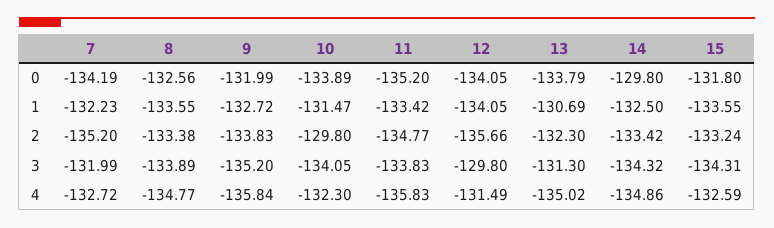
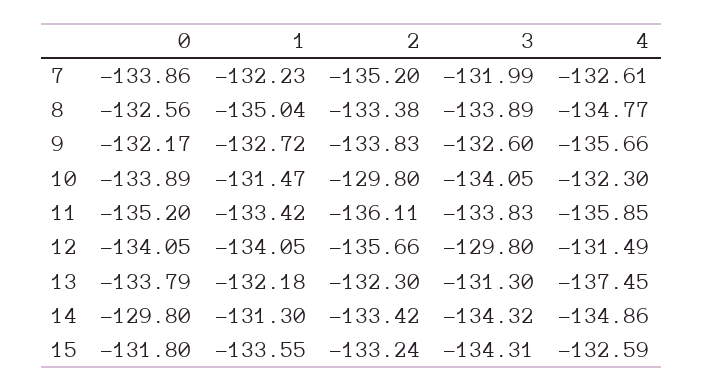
7, 0: -134.19 -> -133.86
9, 0: -131.99 -> -132.17
8, 1: -133.55 -> -135.04
13, 1: -130.69 -> -132.18
14, 1: -132.5 -> -131.3
11, 2: -134.77 -> -136.11
9, 3: -135.2 -> -132.6
7, 4: -132.72 -> -132.61
9, 4: -135.84 -> -135.66
11, 4: -135.83 -> -135.85
13, 4: -135.02 -> -137.45

